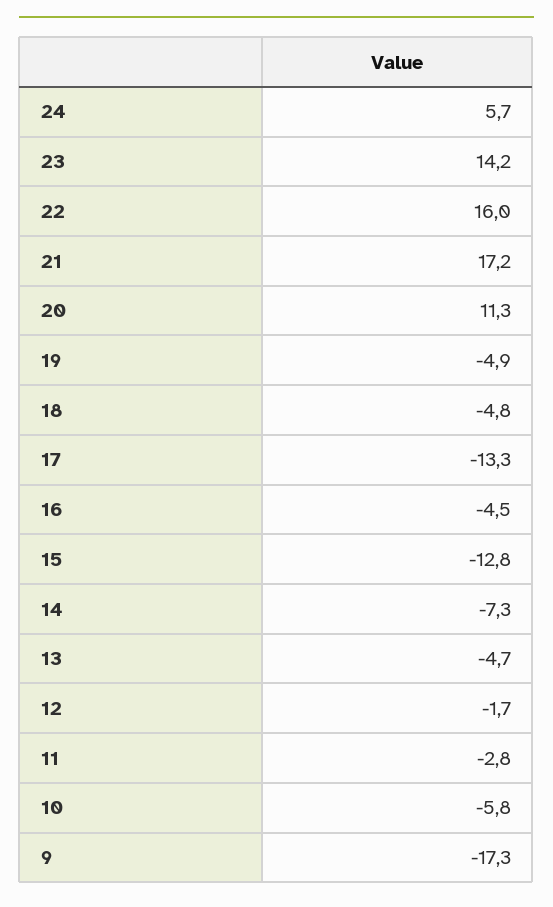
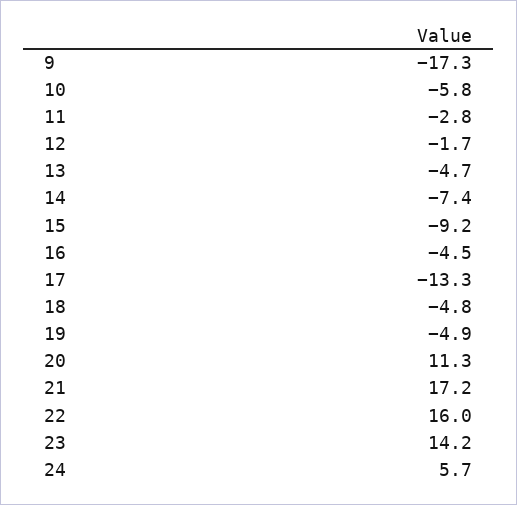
15: -12.8 -> -9.2
14: -7.3 -> -7.4

